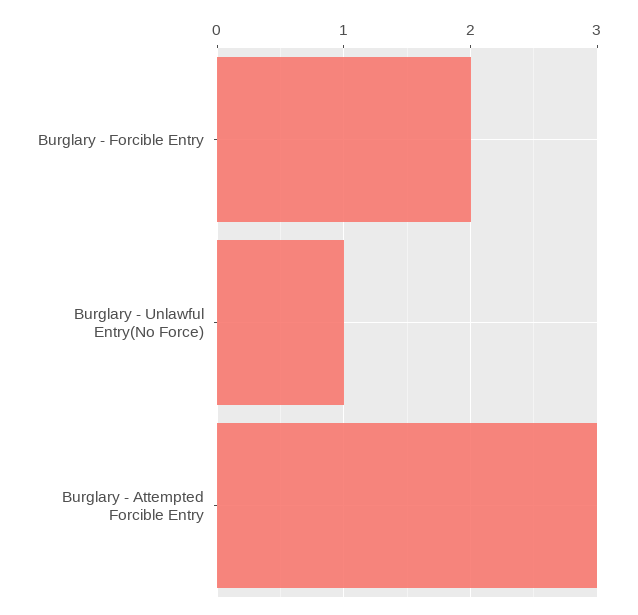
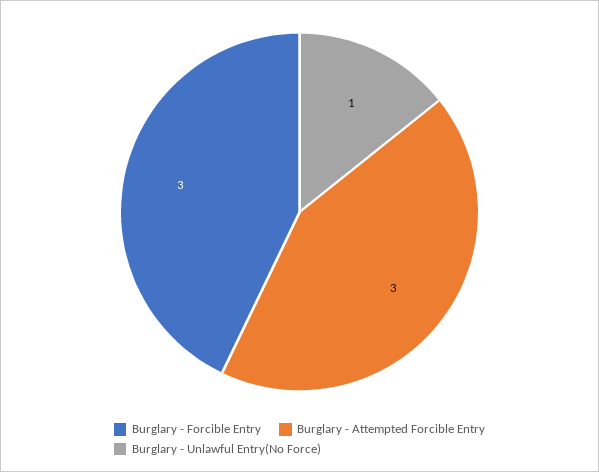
Burglary - Forcible Entry: 2 -> 3

